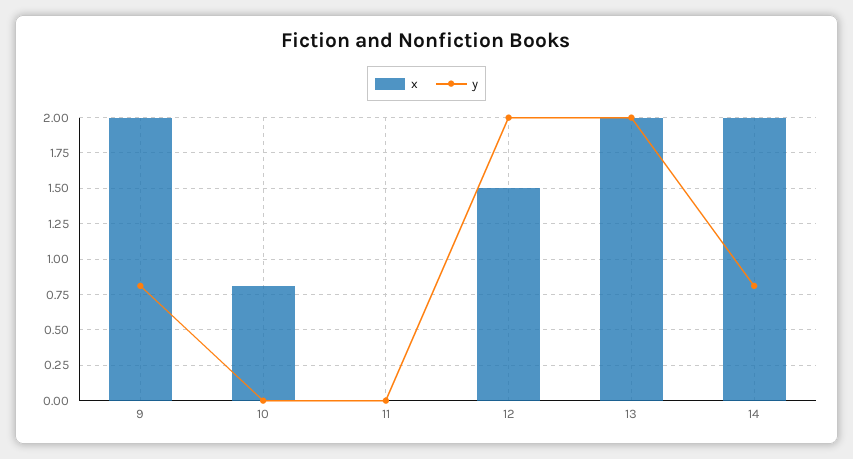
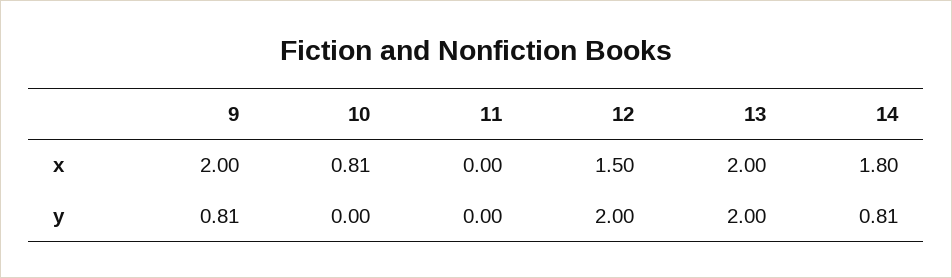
x, 14: 2 -> 1.8

